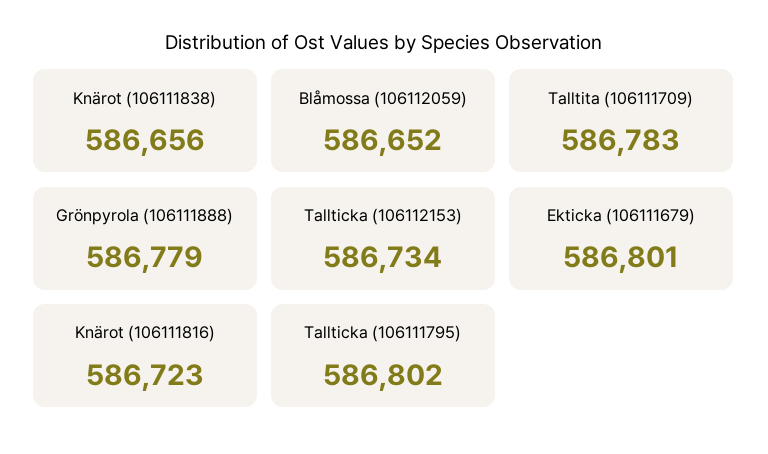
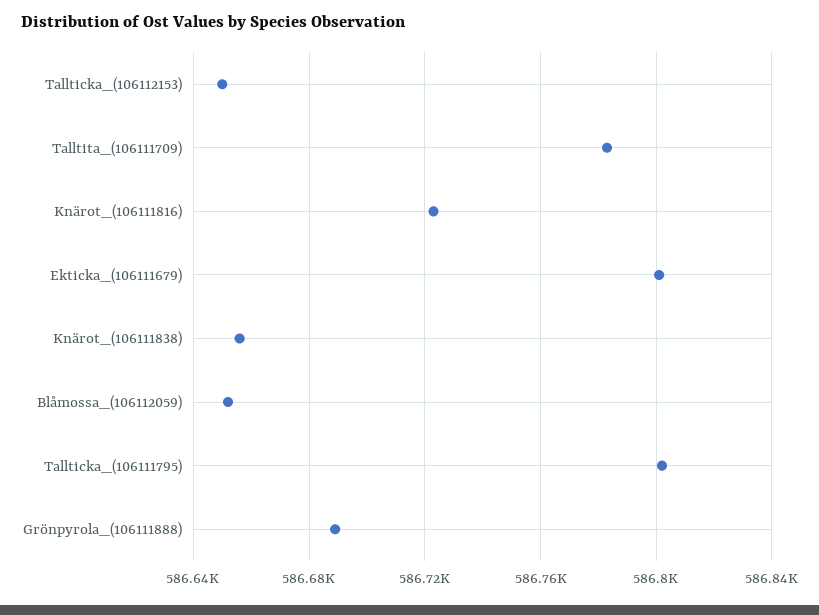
Grönpyrola (106111888): 586779 -> 586690
Tallticka (106112153): 586734 -> 586650

